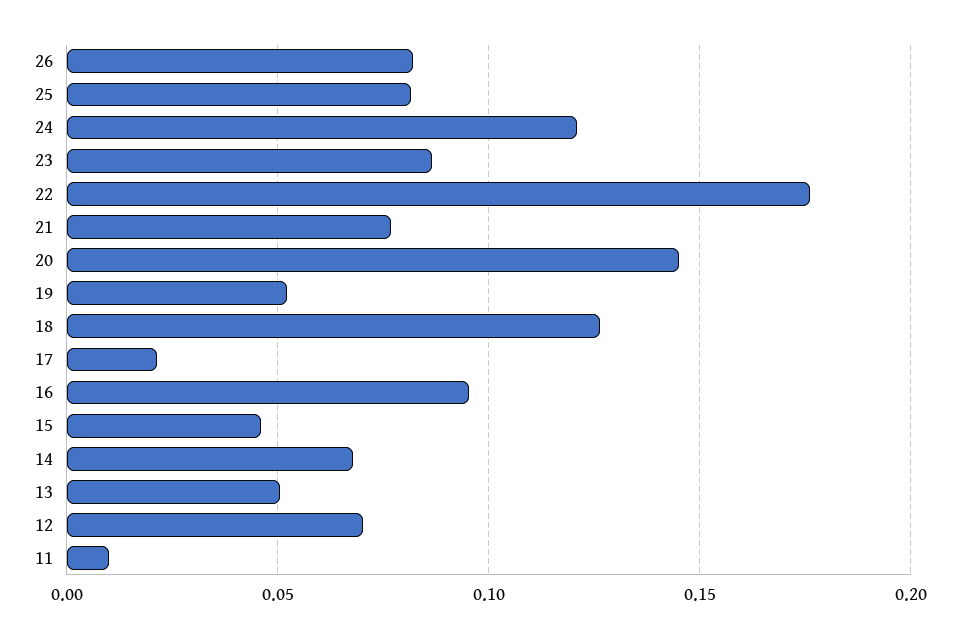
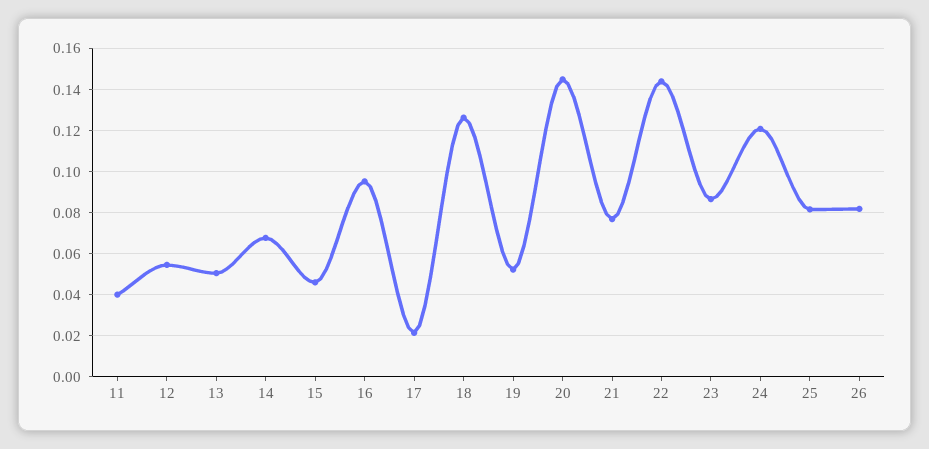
22: 0.175 -> 0.145
12: 0.07 -> 0.055
11: 0.01 -> 0.04

